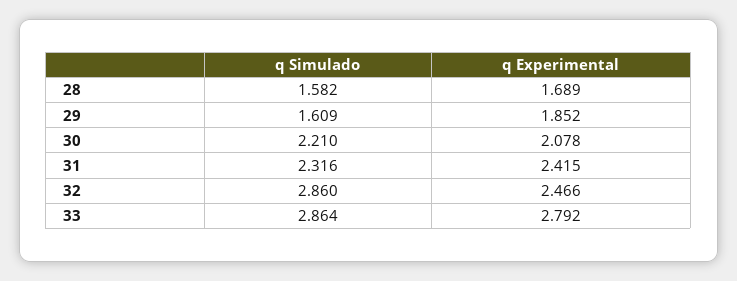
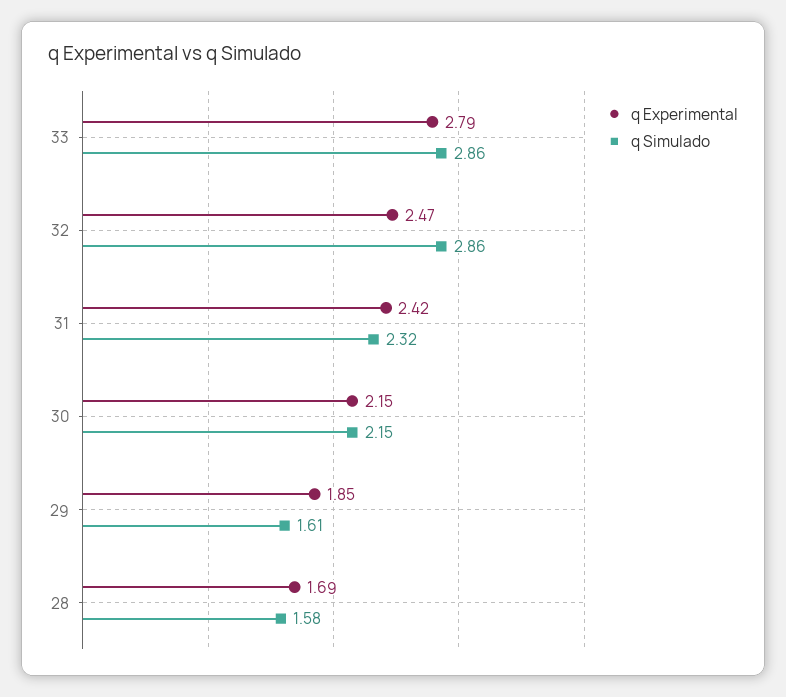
q Simulado, 30: 2.21 -> 2.15
q Experimental, 30: 2.078 -> 2.15

